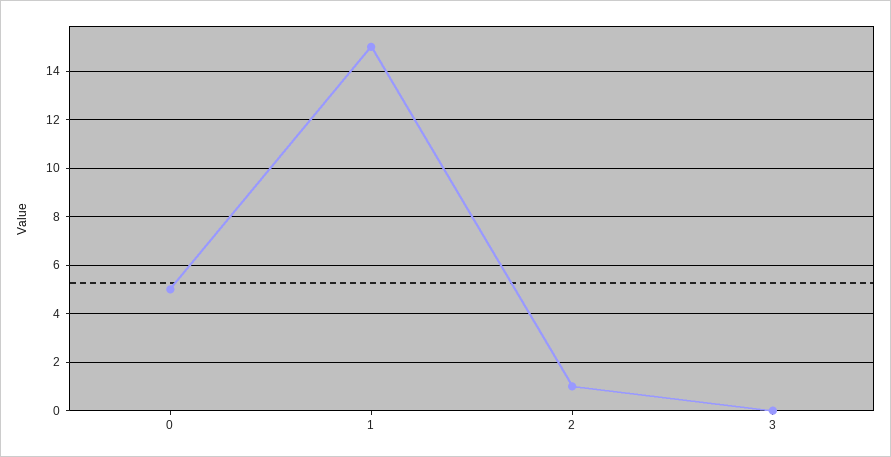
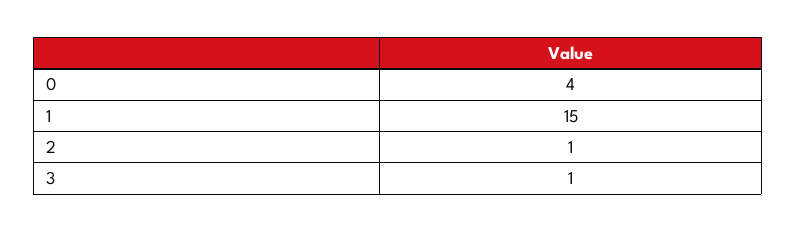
0: 5 -> 4
3: 0 -> 1

